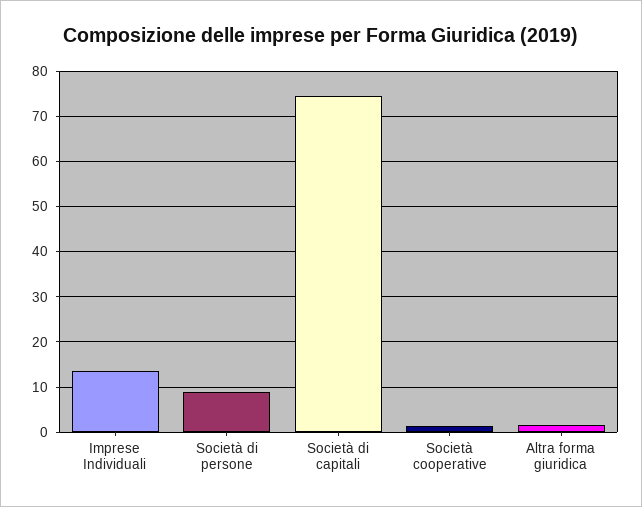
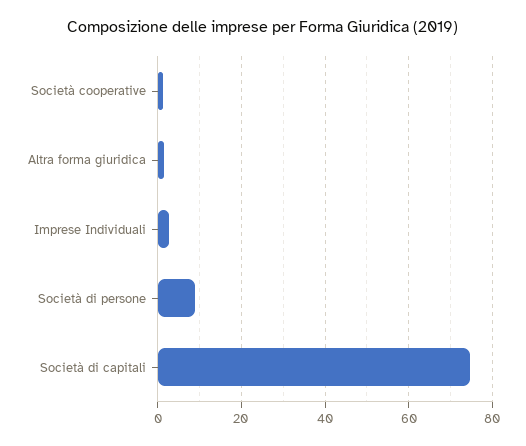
Imprese Individuali: 14 -> 2

